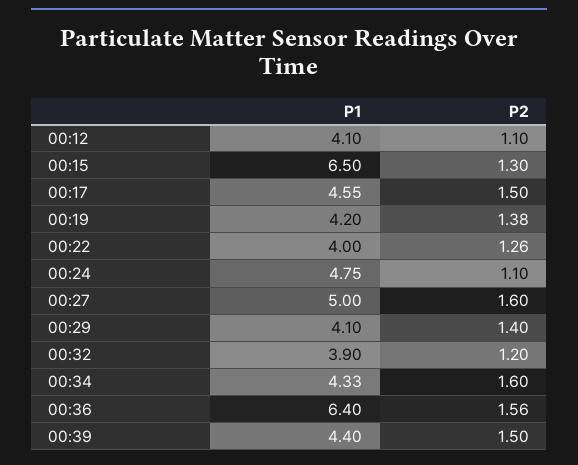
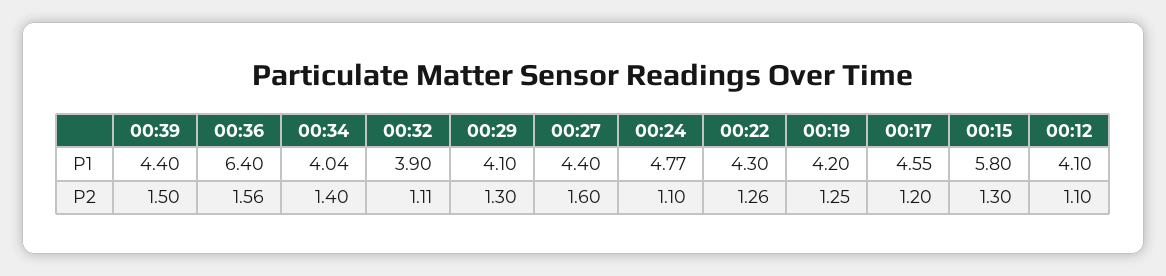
P1, 00:15: 6.5 -> 5.8
P2, 00:17: 1.5 -> 1.2
P2, 00:19: 1.38 -> 1.25
P1, 00:22: 4 -> 4.3
P1, 00:24: 4.75 -> 4.77
P1, 00:27: 5 -> 4.4
P2, 00:29: 1.4 -> 1.3
P2, 00:32: 1.2 -> 1.11
P1, 00:34: 4.33 -> 4.04
P2, 00:34: 1.6 -> 1.4

